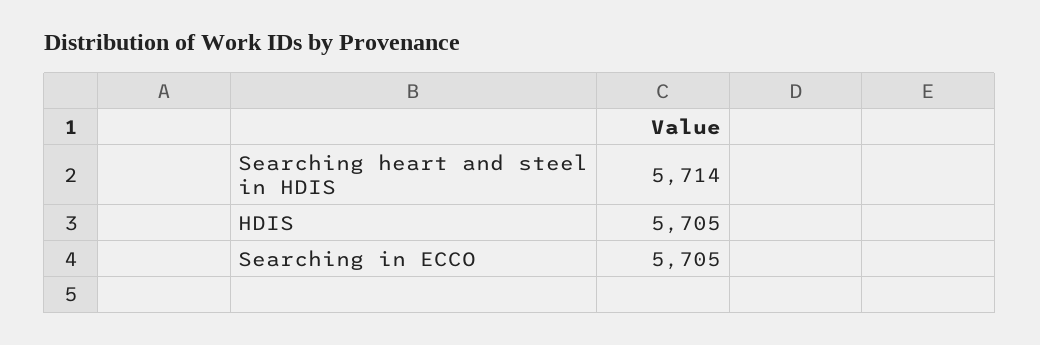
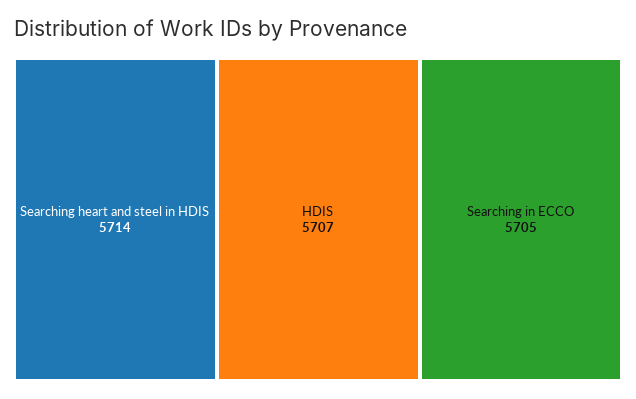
HDIS: 5705 -> 5707

